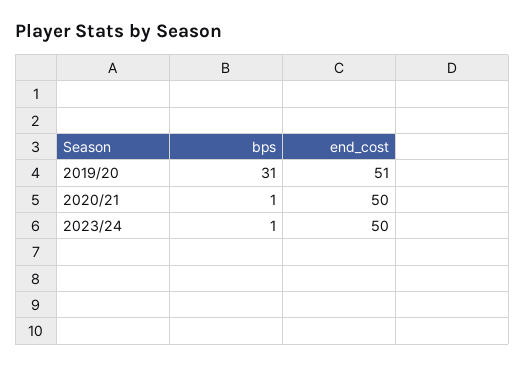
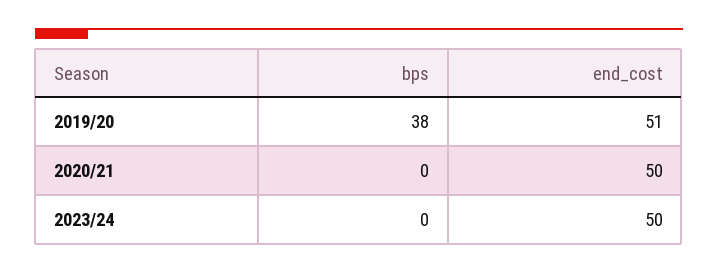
bps, 2019/20: 31 -> 38
bps, 2020/21: 1 -> 0
bps, 2023/24: 1 -> 0

